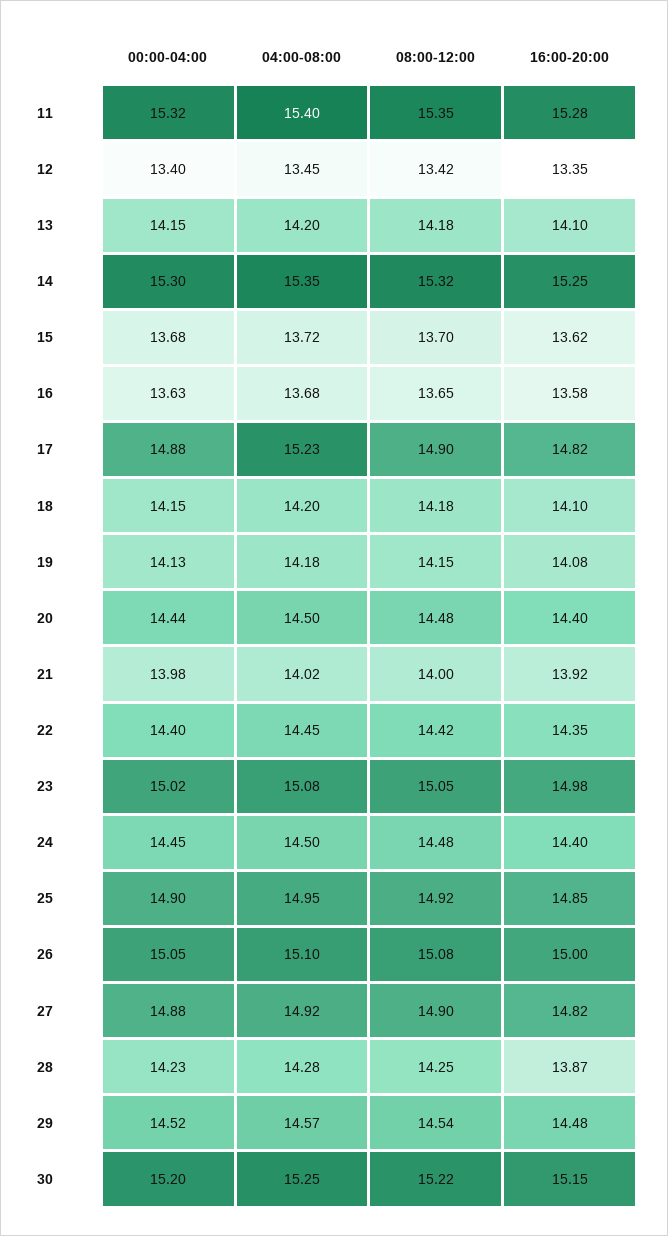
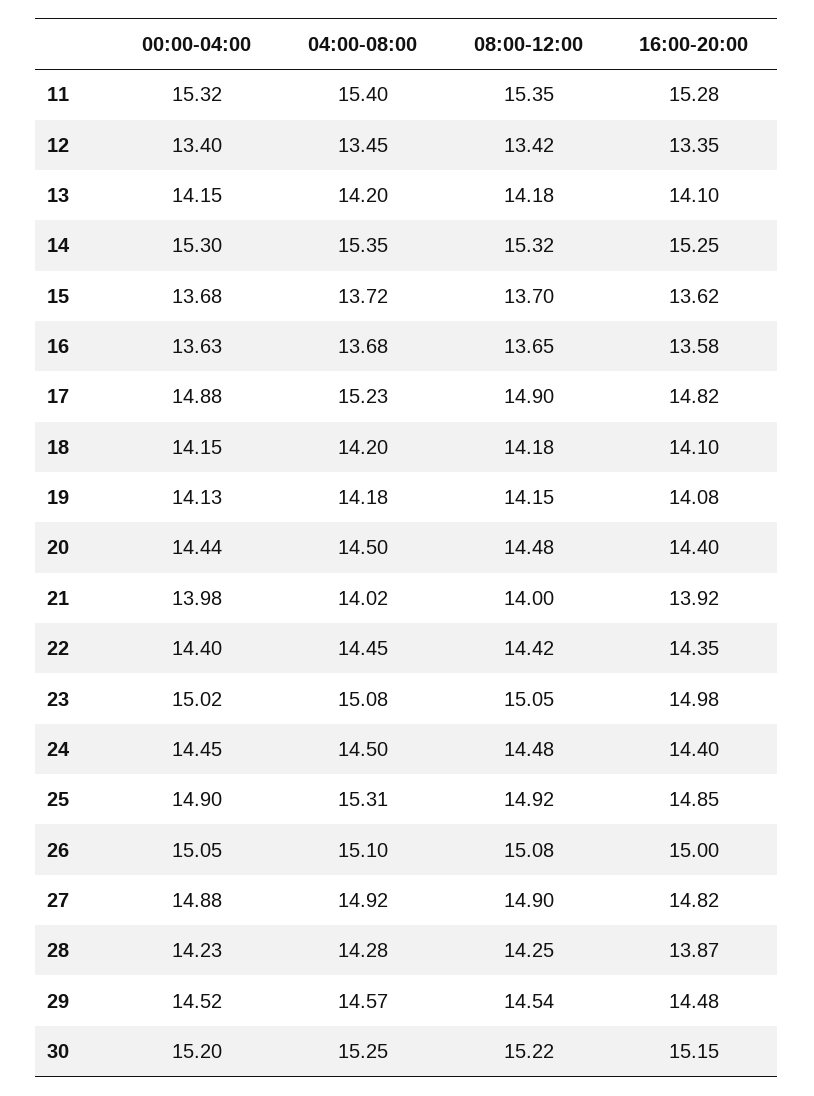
04:00-08:00, 25: 14.95 -> 15.31

